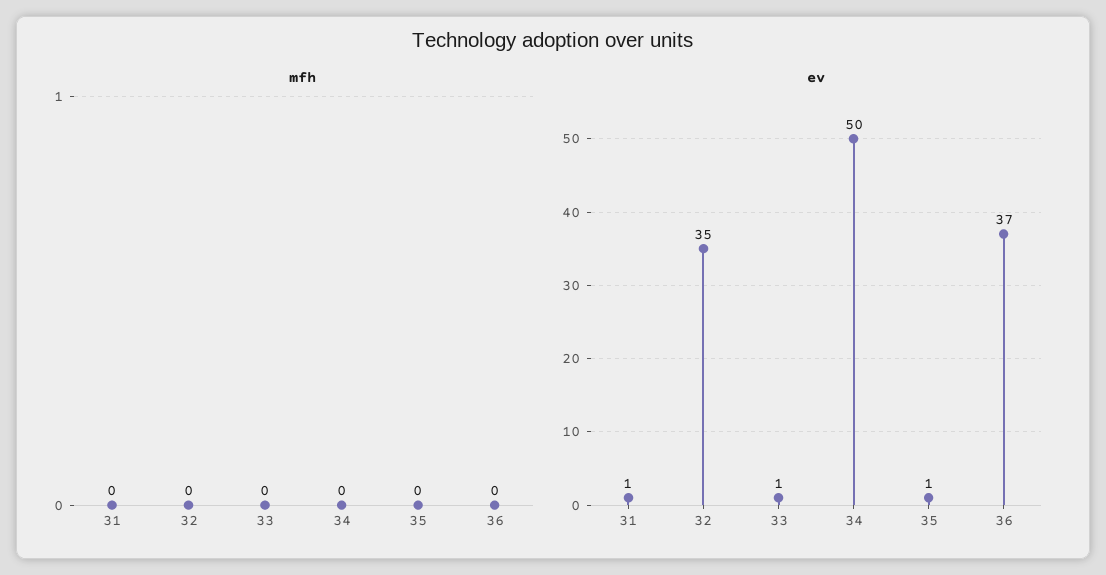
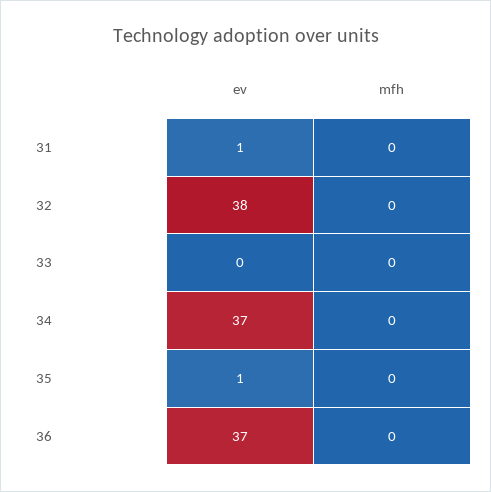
ev, 32: 35 -> 38
ev, 33: 1 -> 0
ev, 34: 50 -> 37

